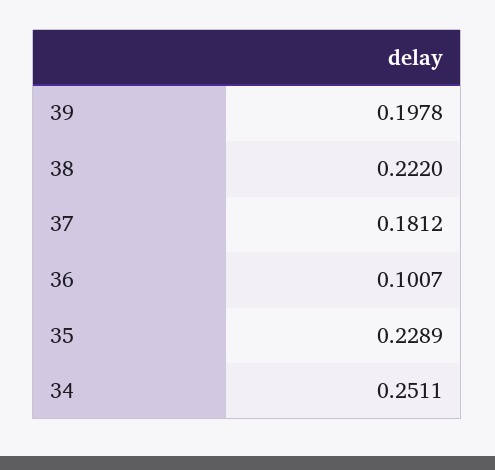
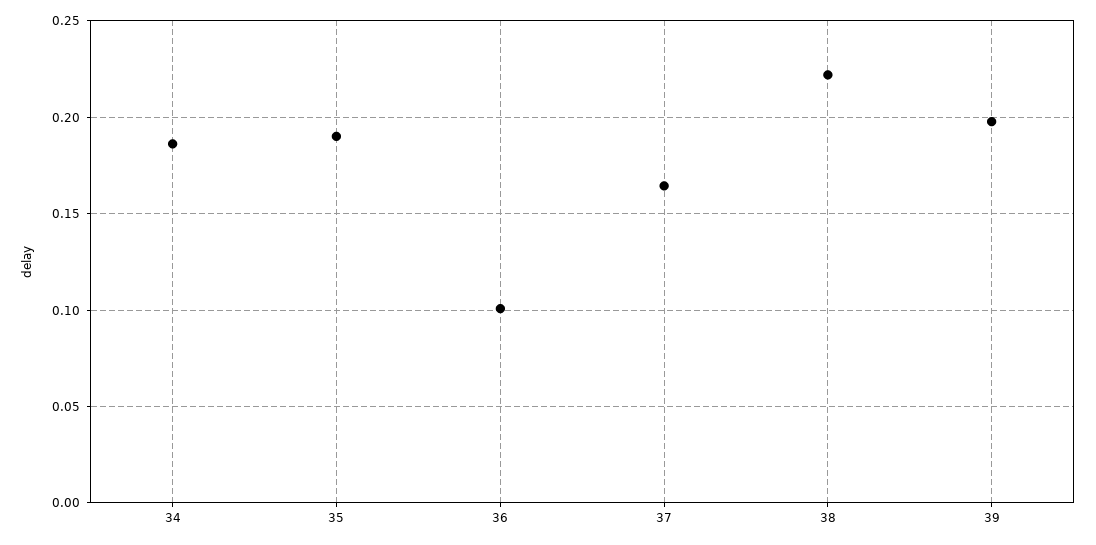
37: 0.1812 -> 0.165
35: 0.2289 -> 0.19
34: 0.2511 -> 0.185

